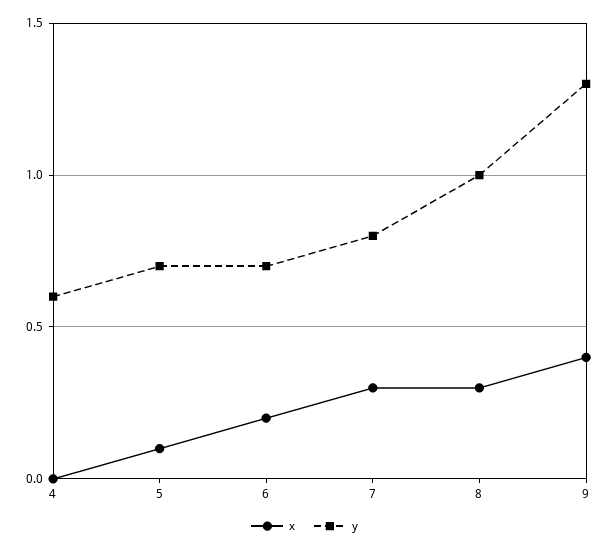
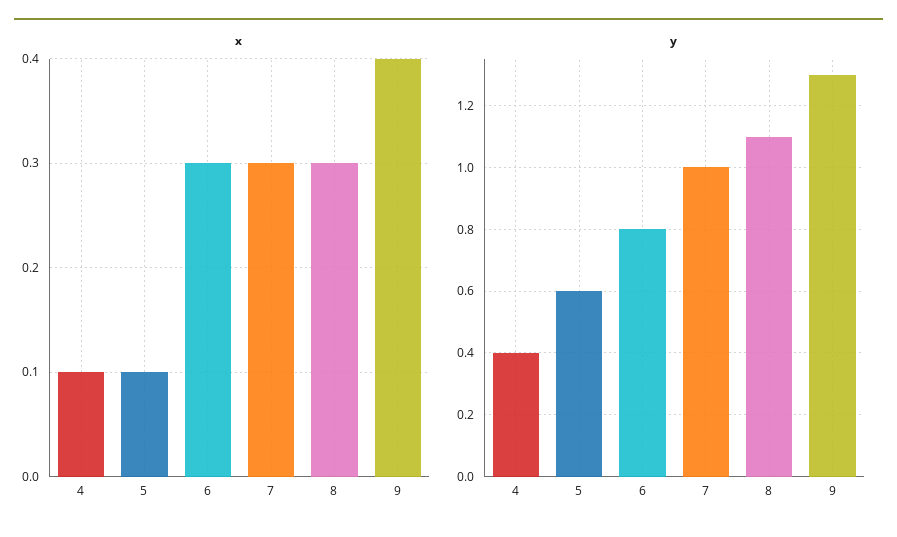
x, 4: 0 -> 0.1
y, 4: 0.6 -> 0.4
y, 5: 0.7 -> 0.6
x, 6: 0.2 -> 0.3
y, 6: 0.7 -> 0.8
y, 7: 0.8 -> 1
y, 8: 1 -> 1.1

